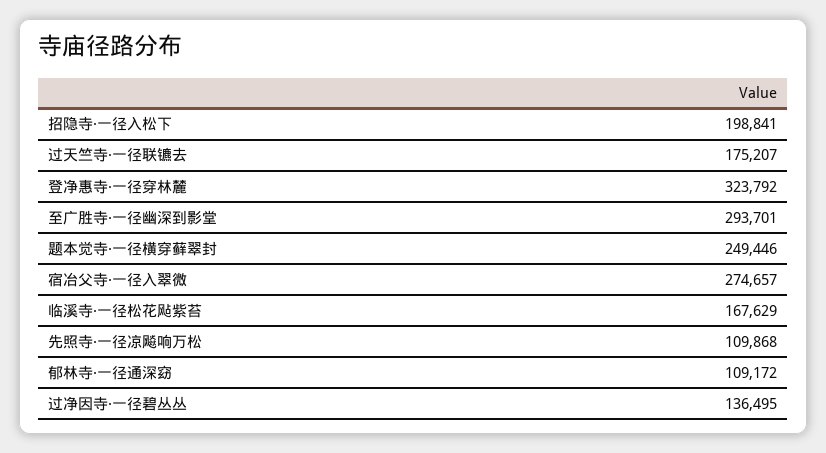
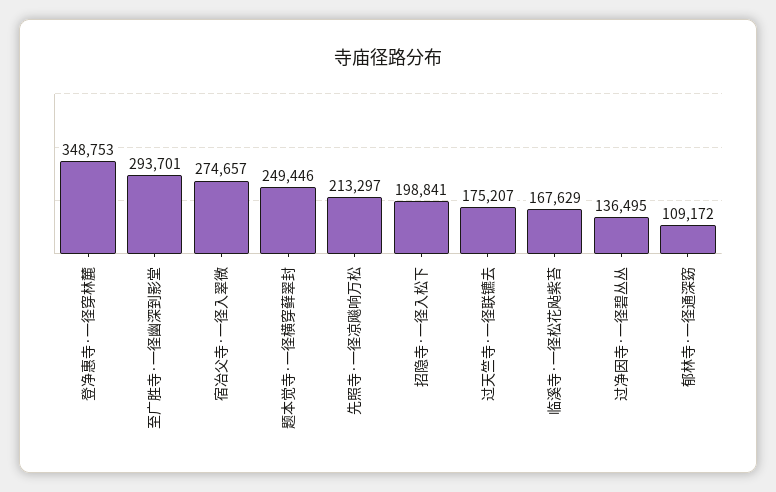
登净惠寺·一径穿林麓: 323792 -> 348753
先照寺·一径凉飚响万松: 109868 -> 213297

